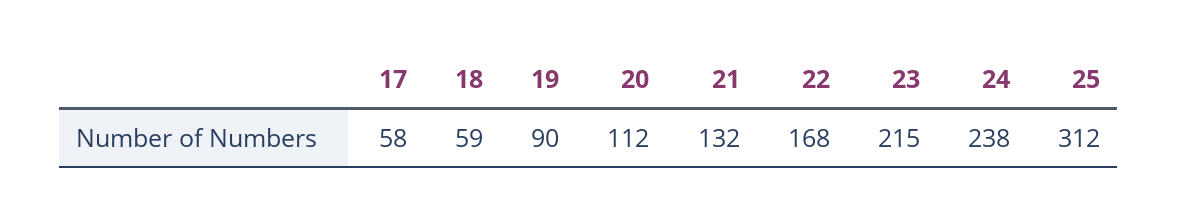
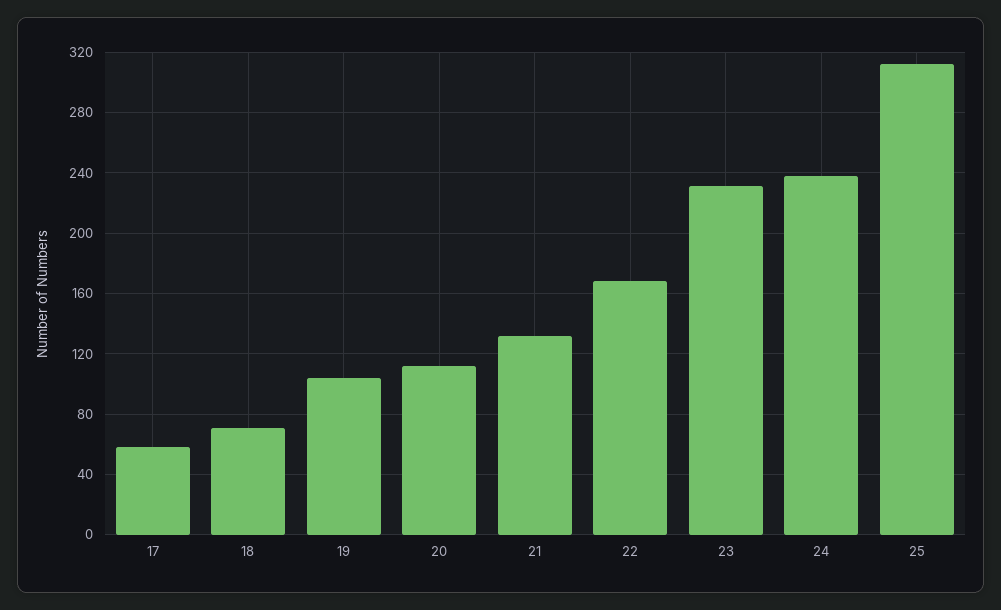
18: 59 -> 70
19: 90 -> 105
23: 215 -> 230

